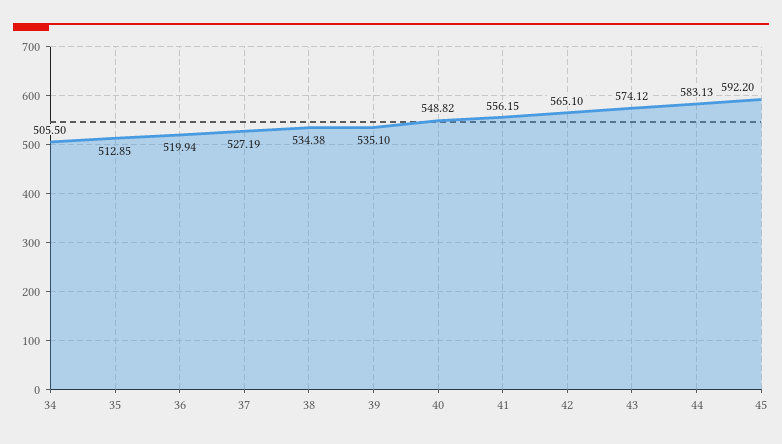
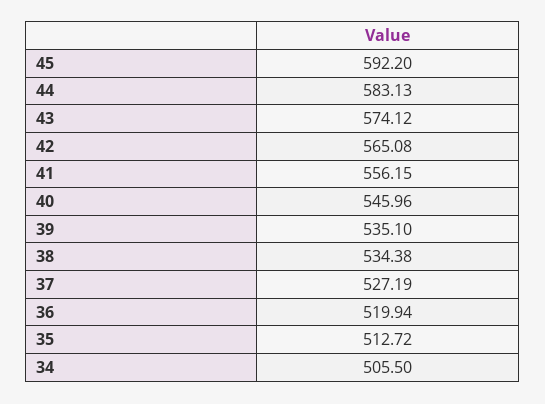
35: 512.85 -> 512.72
40: 548.82 -> 545.96
42: 565.1 -> 565.08

